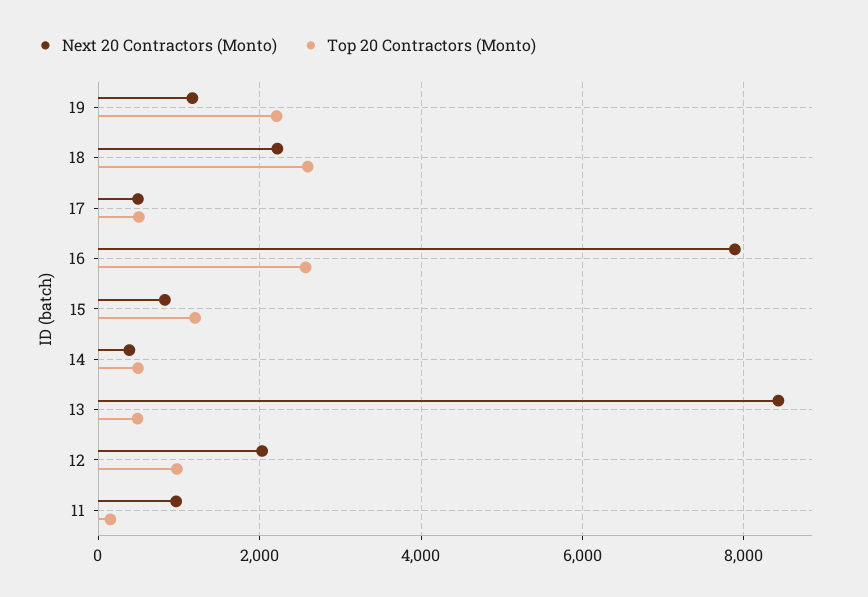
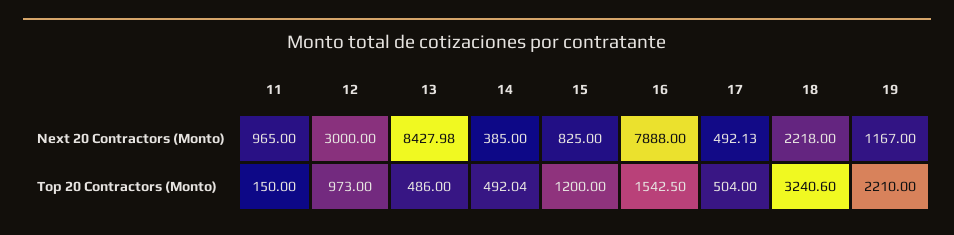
Top 20 Contractors (Monto), 18: 2600 -> 3240.6
Top 20 Contractors (Monto), 16: 2600 -> 1542.5
Next 20 Contractors (Monto), 12: 2000 -> 3000

